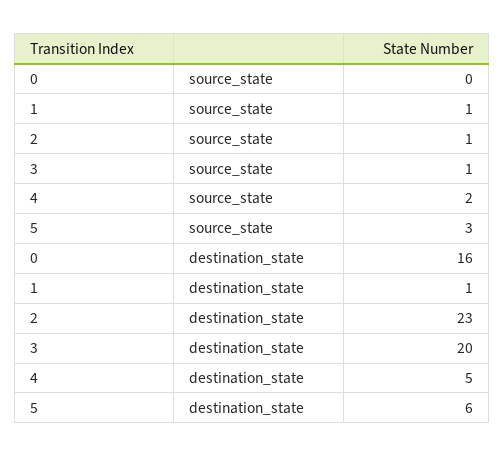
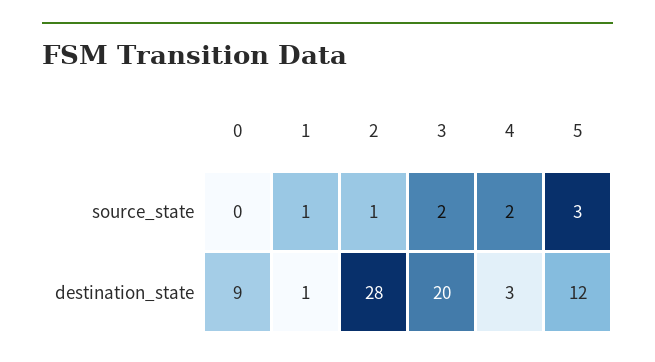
3, source_state: 1 -> 2
0, destination_state: 16 -> 9
2, destination_state: 23 -> 28
4, destination_state: 5 -> 3
5, destination_state: 6 -> 12

